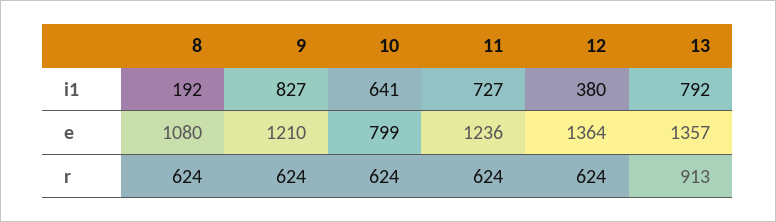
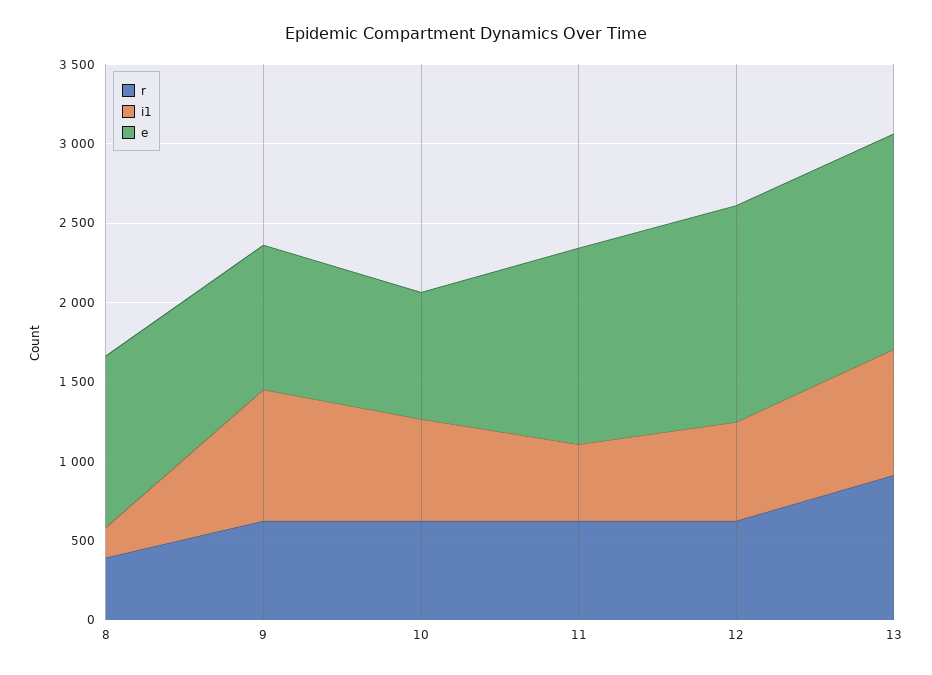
i1, 11: 727 -> 500
i1, 12: 380 -> 600
e, 9: 1210 -> 900
r, 8: 624 -> 400

